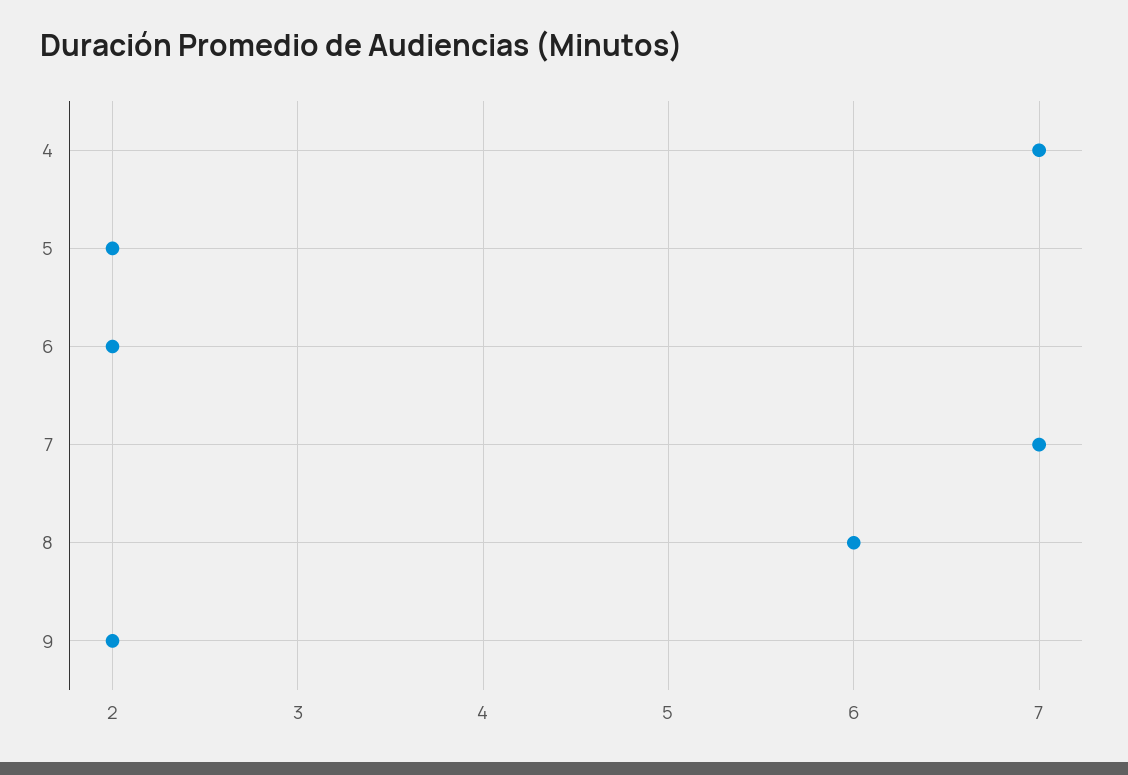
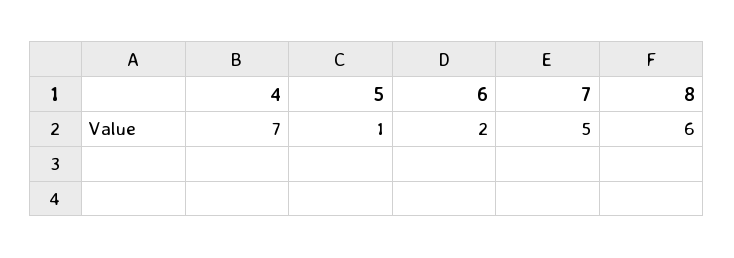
5: 2 -> 1
7: 7 -> 5
9: 2 -> none

